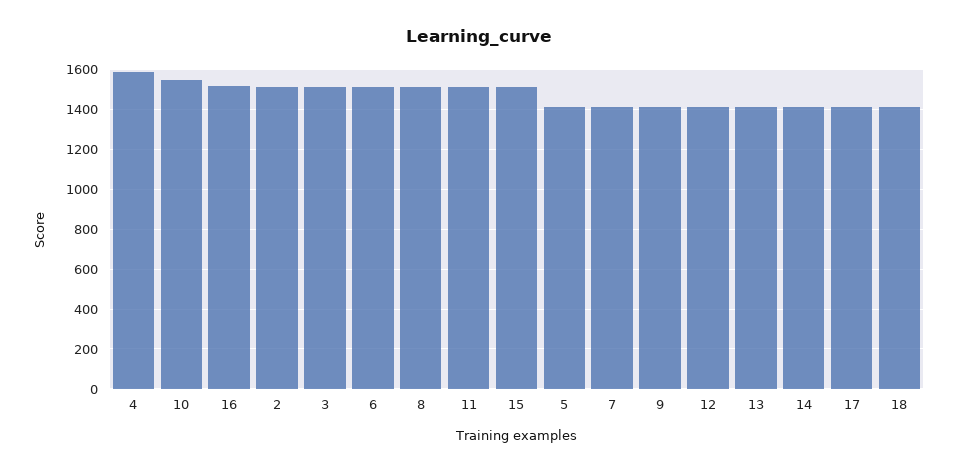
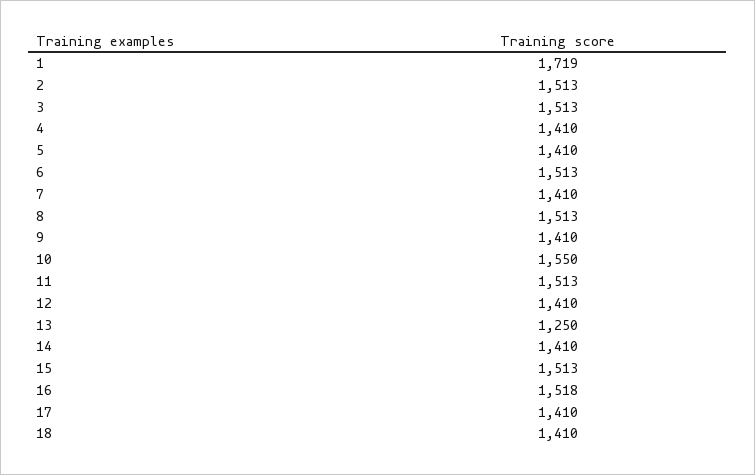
4: 1600 -> 1410
13: 1400 -> 1250
1: none -> 1719

